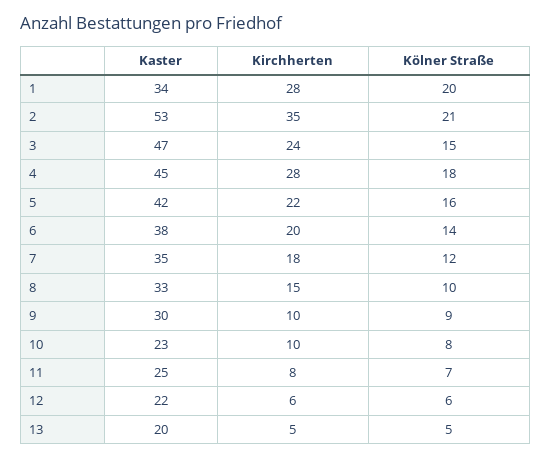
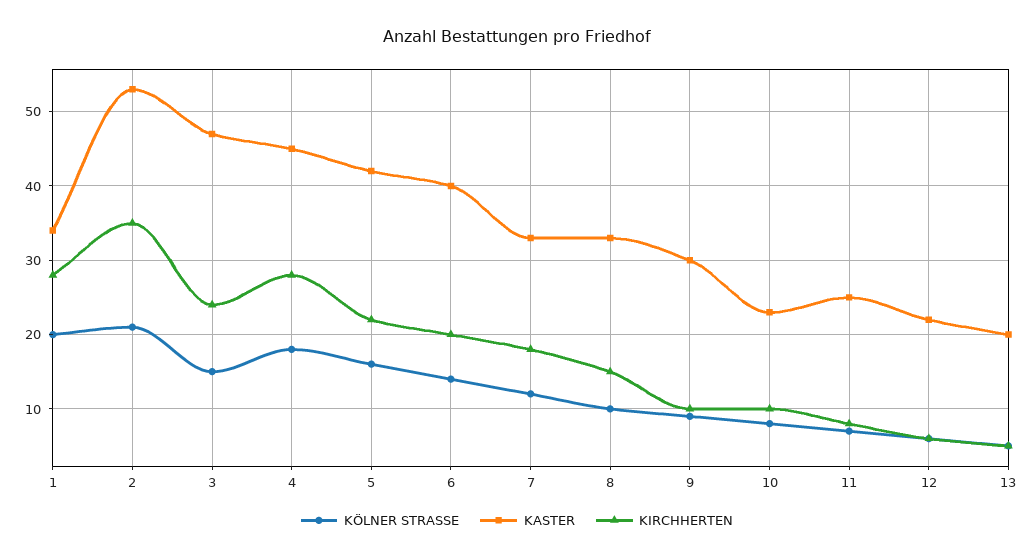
Kaster, 6: 38 -> 40
Kaster, 7: 35 -> 33

